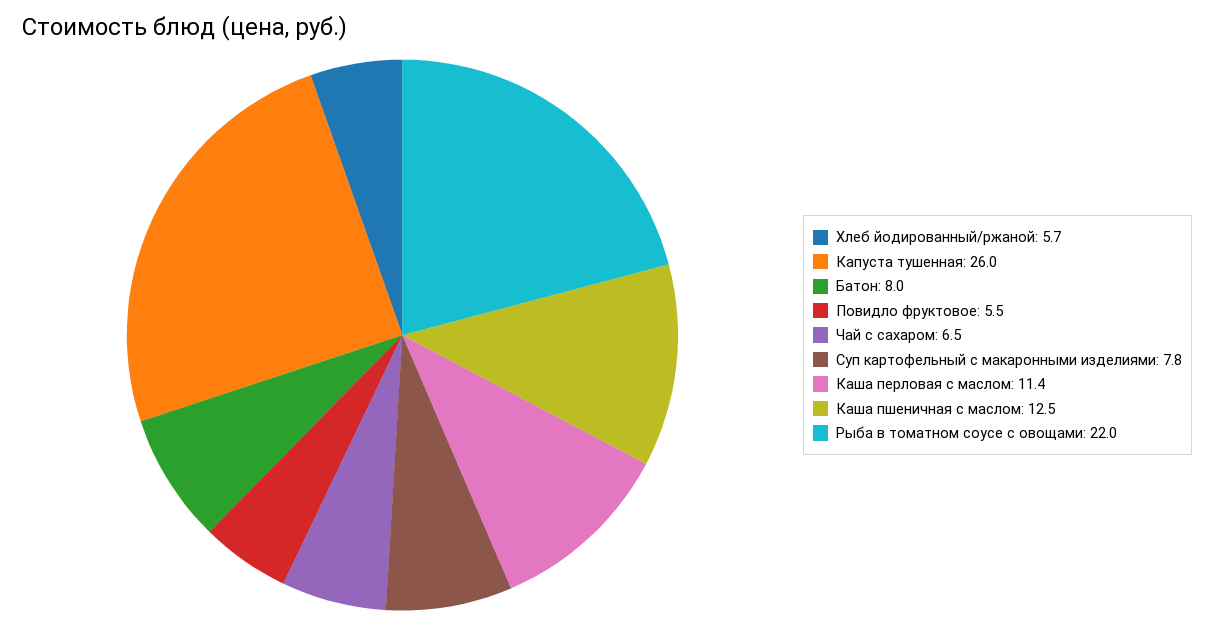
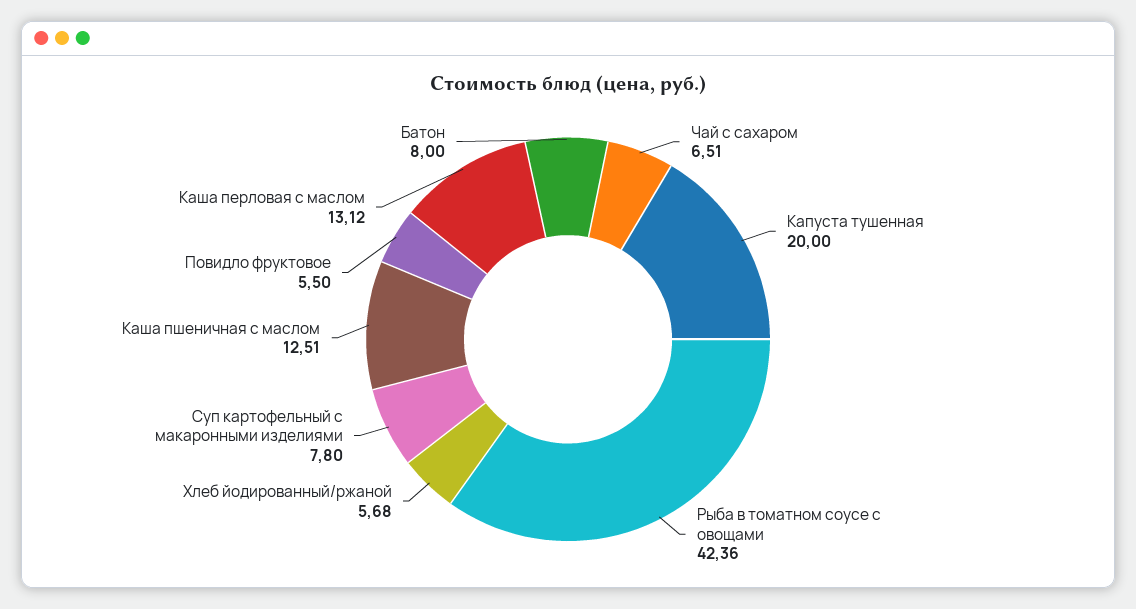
Капуста тушенная: 26 -> 20
Каша перловая с маслом: 11.4 -> 13.12
Рыба в томатном соусе с овощами: 22 -> 42.36

